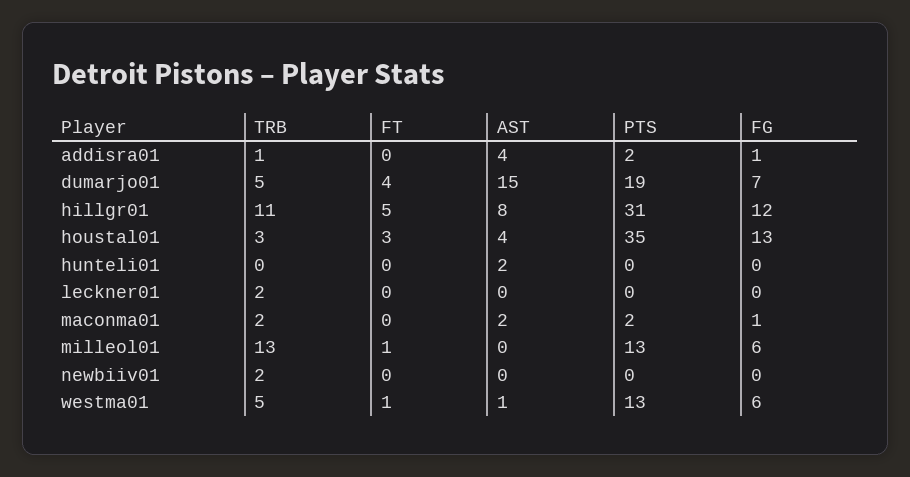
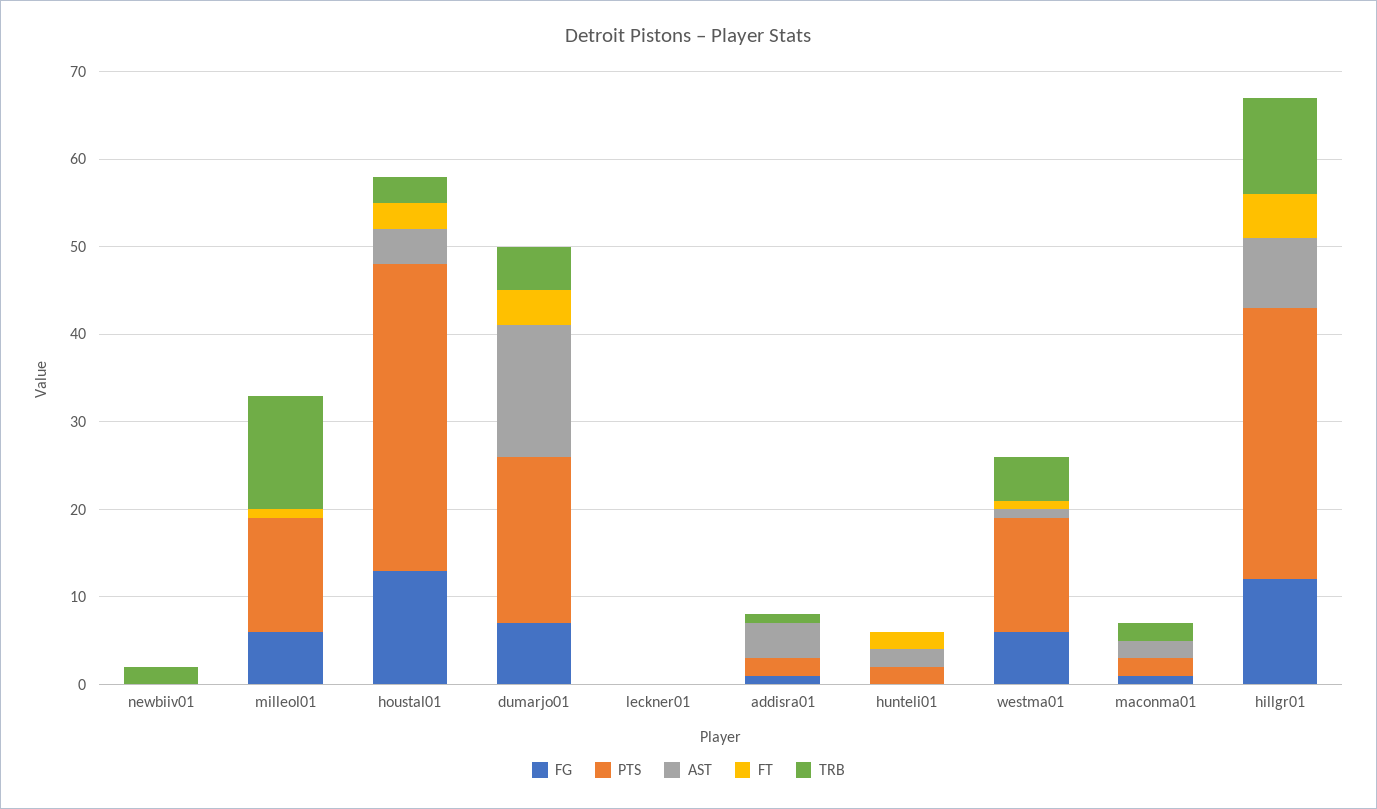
FT, hunteli01: 0 -> 2
PTS, hunteli01: 0 -> 2
TRB, leckner01: 2 -> 0

